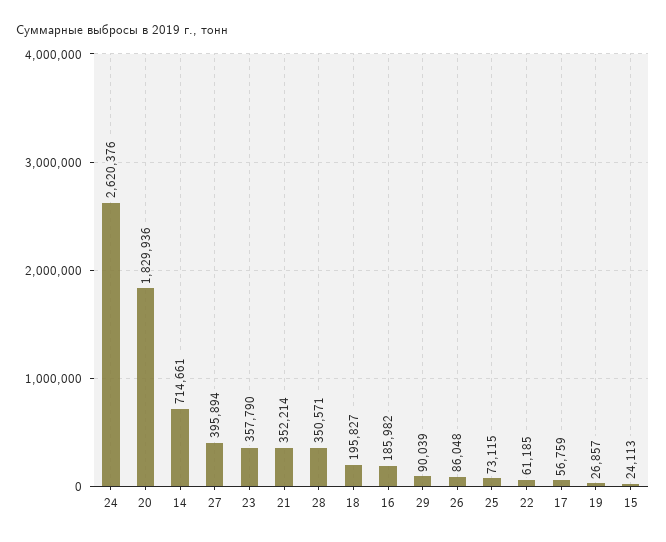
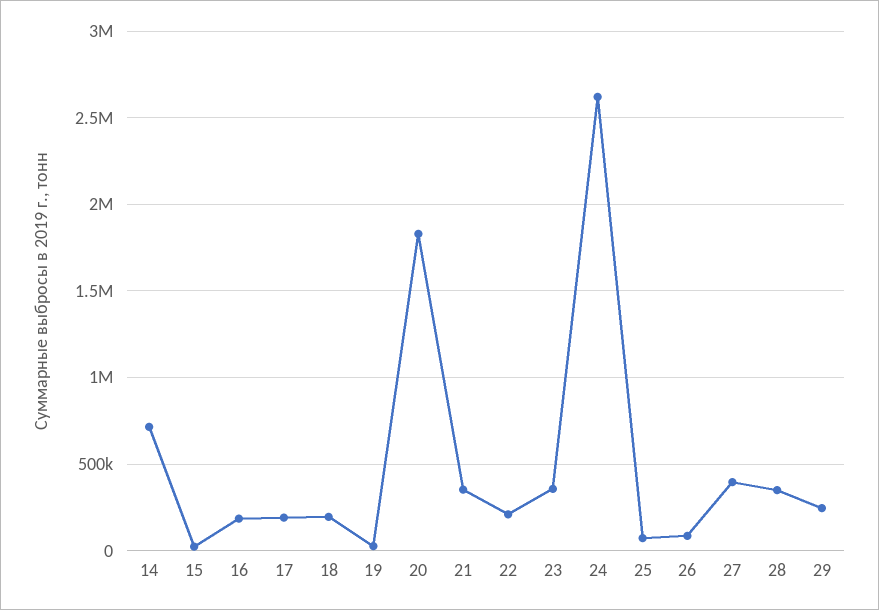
29: 90039 -> 250000
22: 61185 -> 200000
17: 56759 -> 200000

